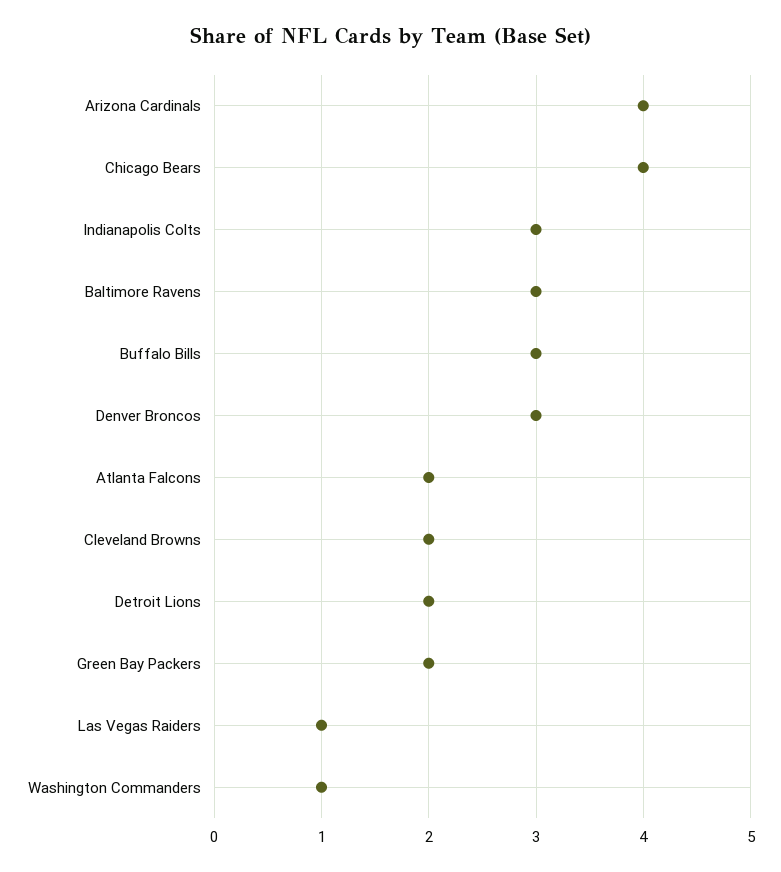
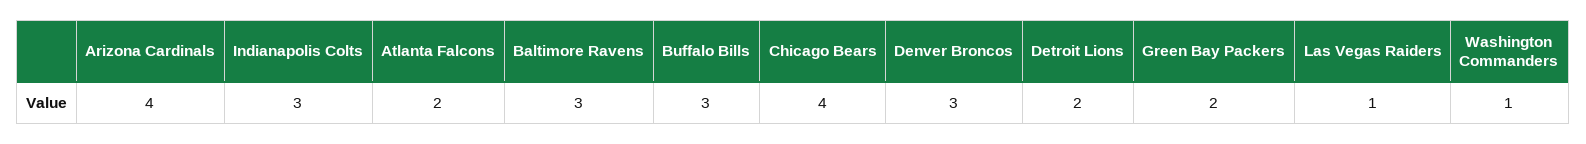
Cleveland Browns: 2 -> none

